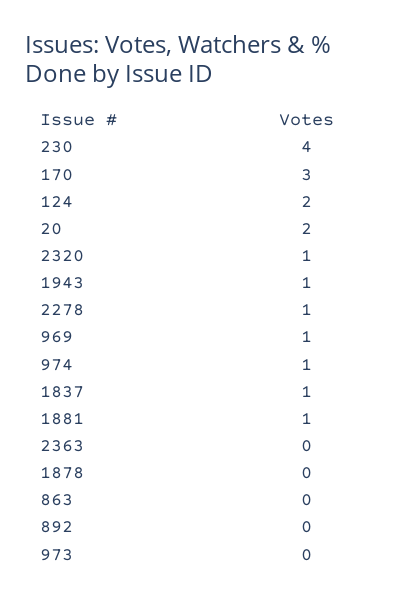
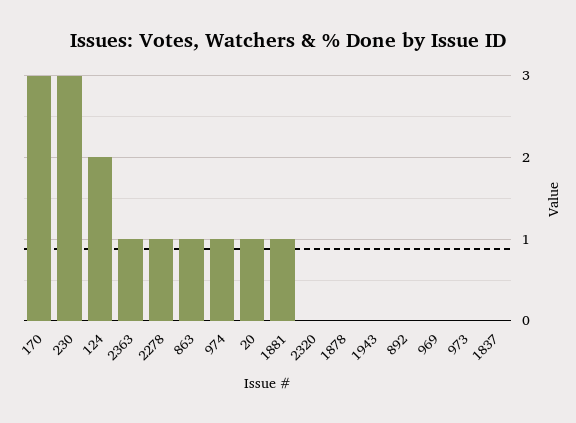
230: 4 -> 3
20: 2 -> 1
2320: 1 -> 0
1943: 1 -> 0
969: 1 -> 0
1837: 1 -> 0
2363: 0 -> 1
863: 0 -> 1

